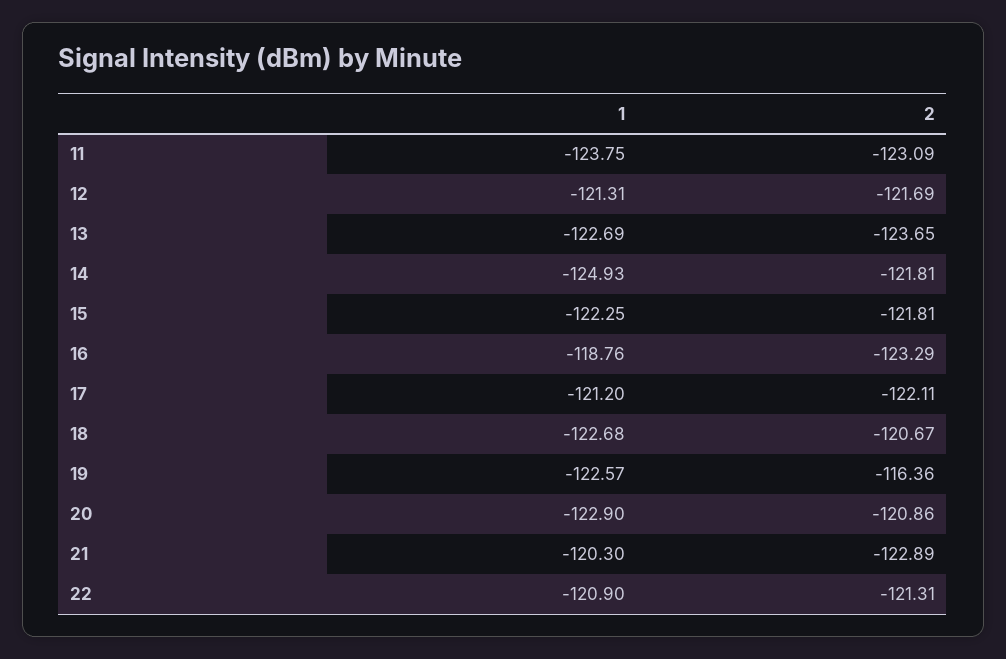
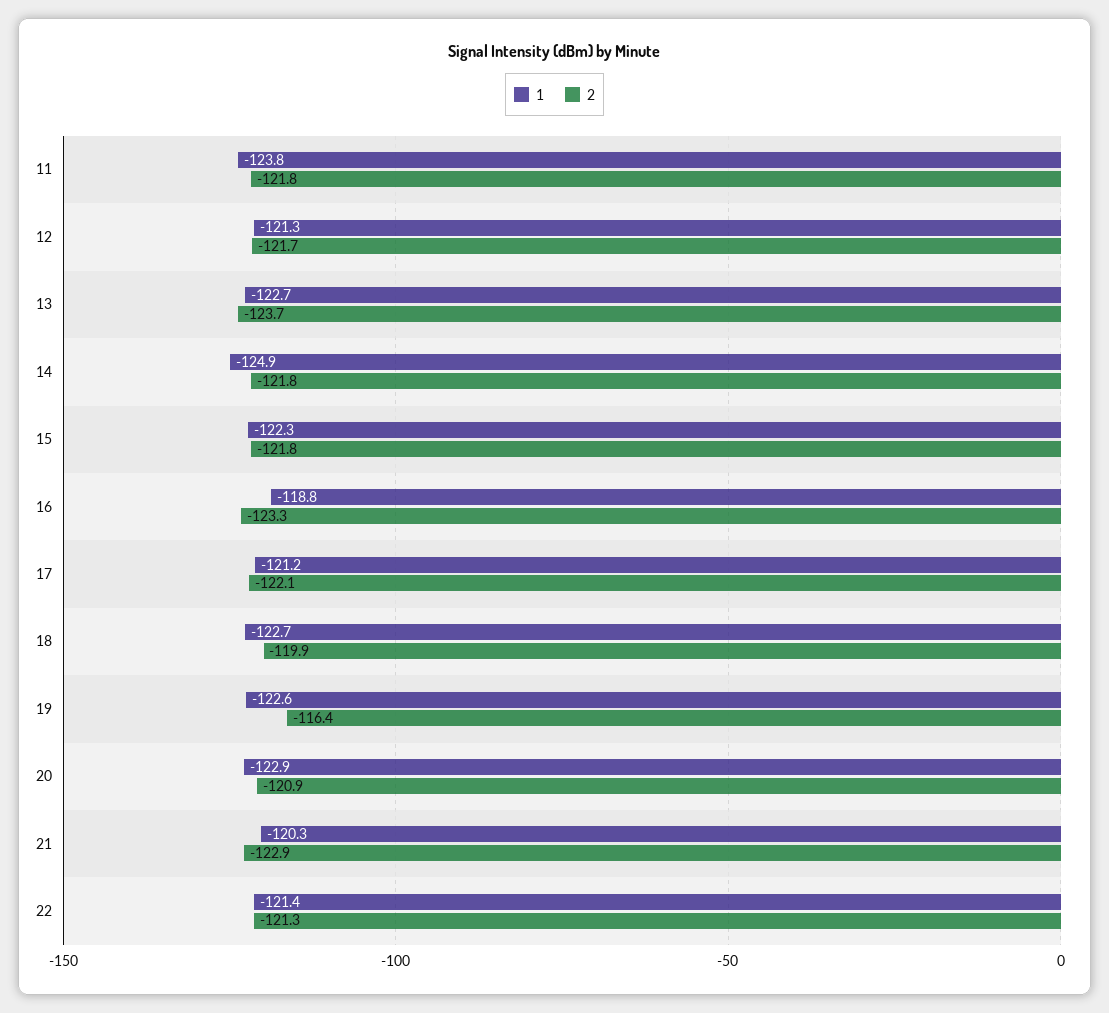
2, 11: -123.09 -> -121.8
2, 18: -120.67 -> -119.9
1, 22: -120.9 -> -121.4

